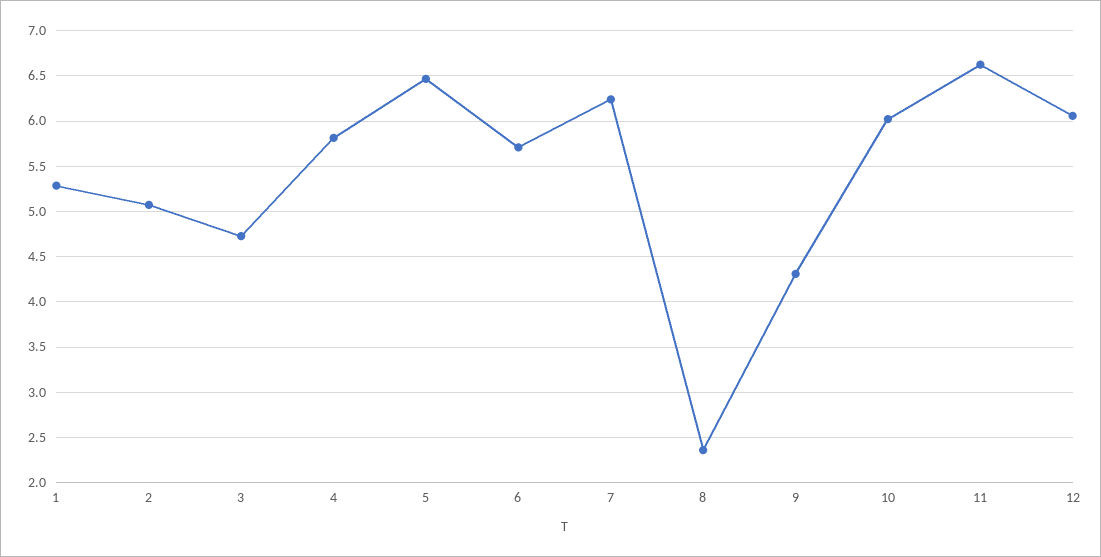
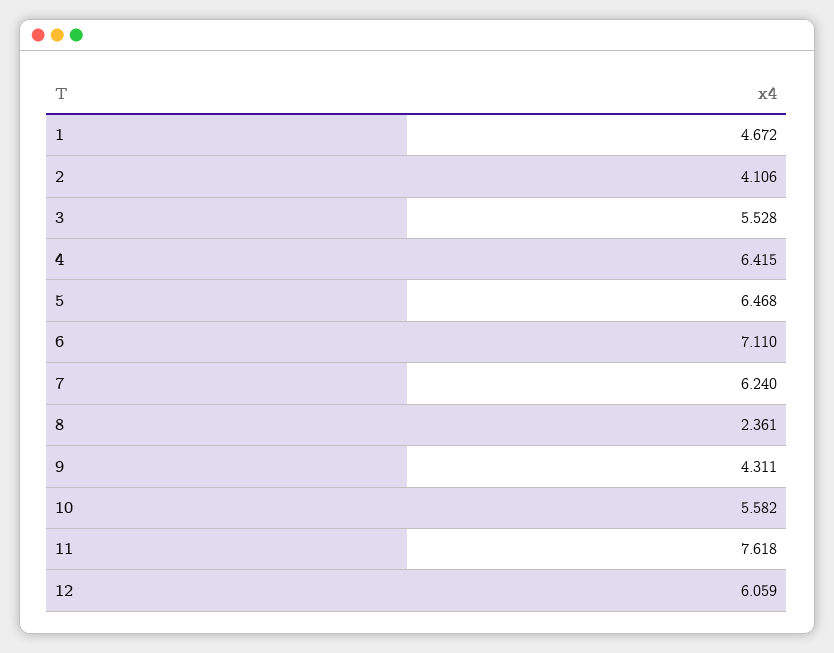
1: 5.3 -> 4.672
2: 5.1 -> 4.106
3: 4.7 -> 5.528
4: 5.8 -> 6.415
6: 5.7 -> 7.11
10: 6 -> 5.582
11: 6.6 -> 7.618

